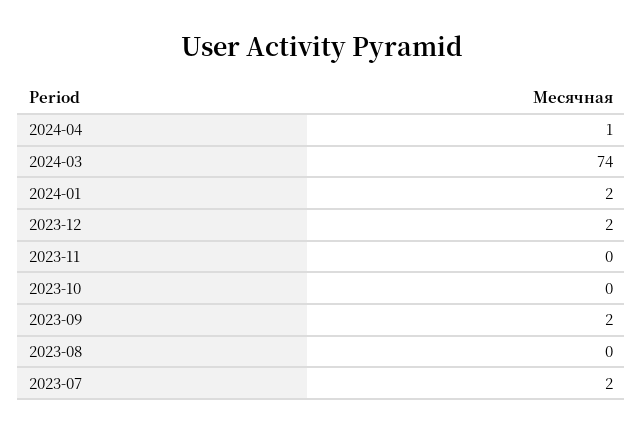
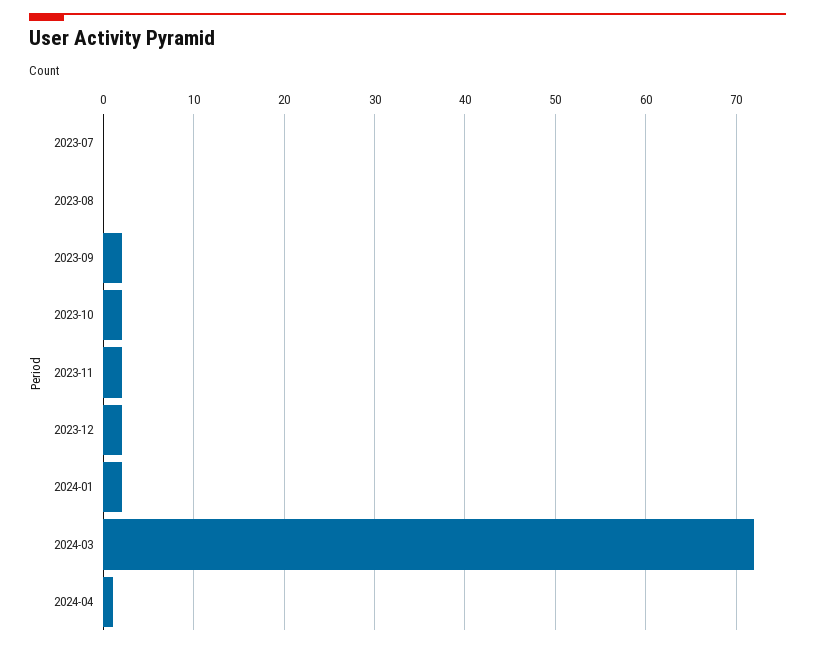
2024-03: 74 -> 72
2023-11: 0 -> 2
2023-10: 0 -> 2
2023-07: 2 -> 0

